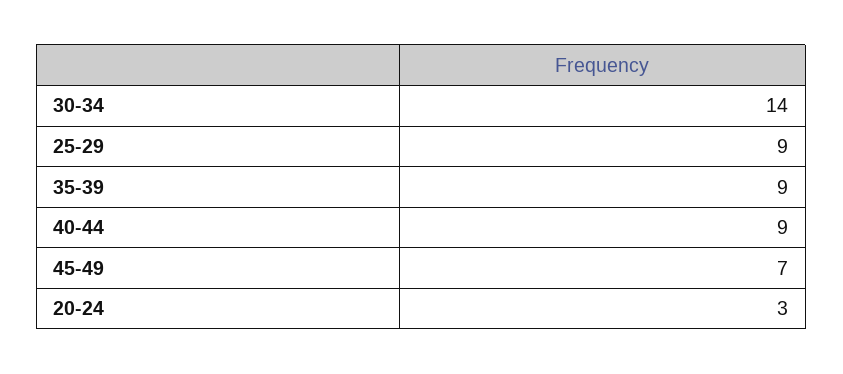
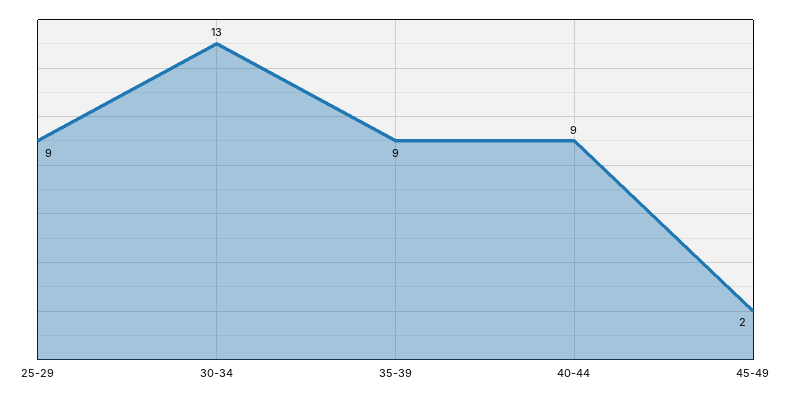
30-34: 14 -> 13
45-49: 7 -> 2
20-24: 3 -> none

